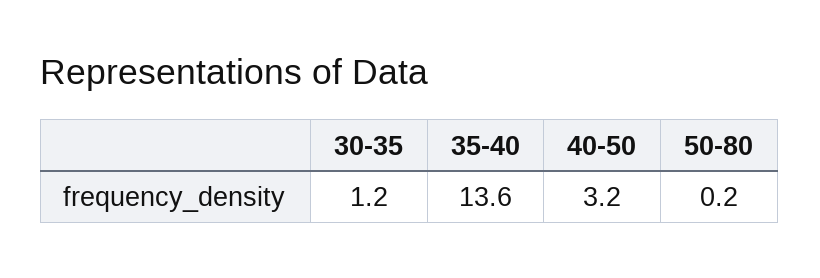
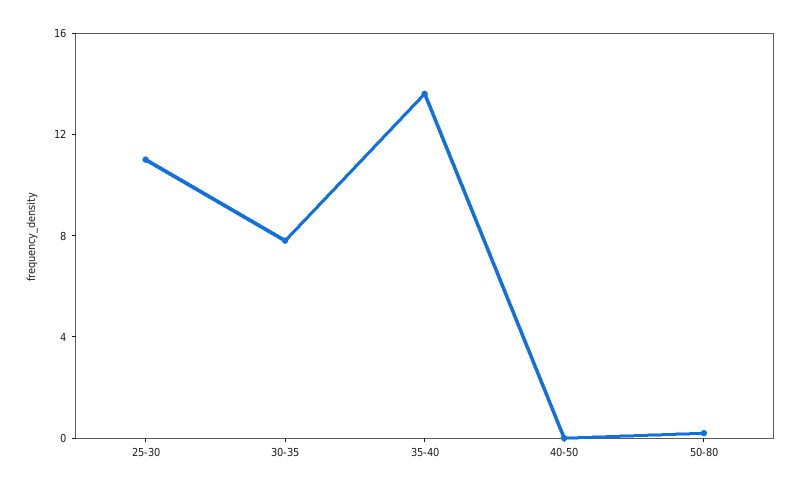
30-35: 1.2 -> 8
40-50: 3.2 -> 0
25-30: none -> 11

